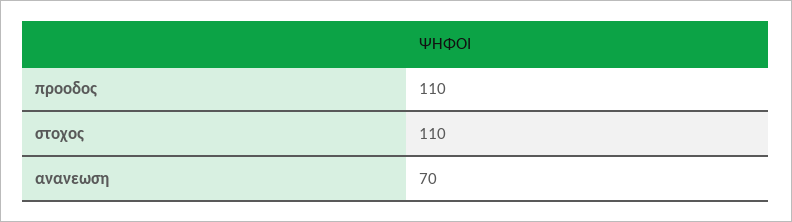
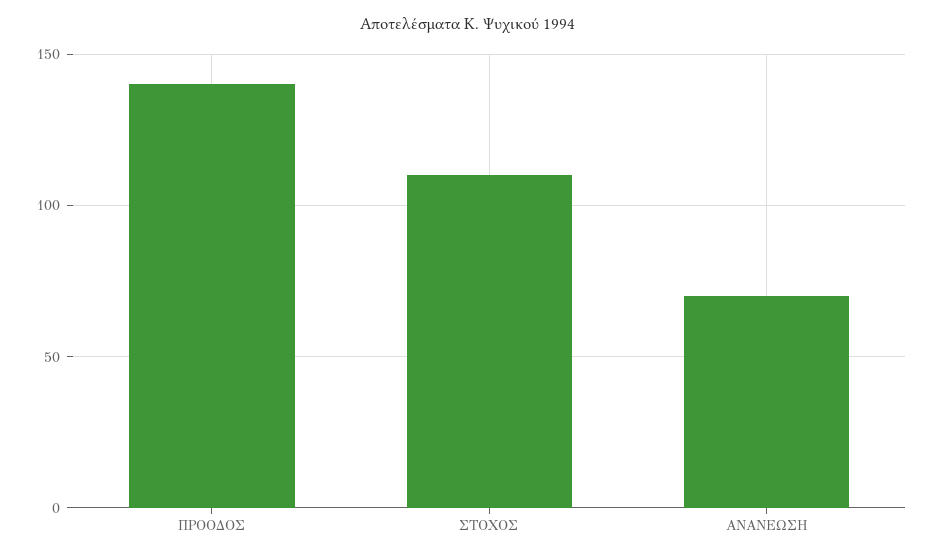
προοδος: 110 -> 140

